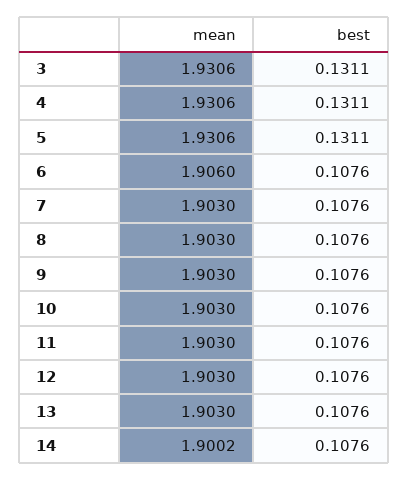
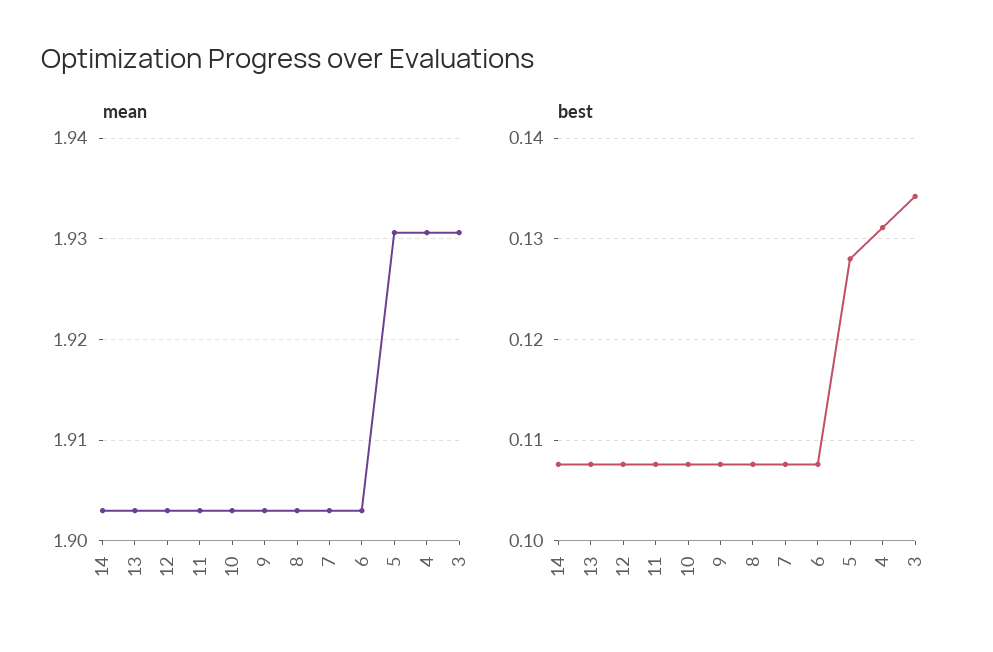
best, 3: 0.1311 -> 0.134
best, 5: 0.1311 -> 0.128
mean, 6: 1.906 -> 1.903
mean, 14: 1.9002 -> 1.903

